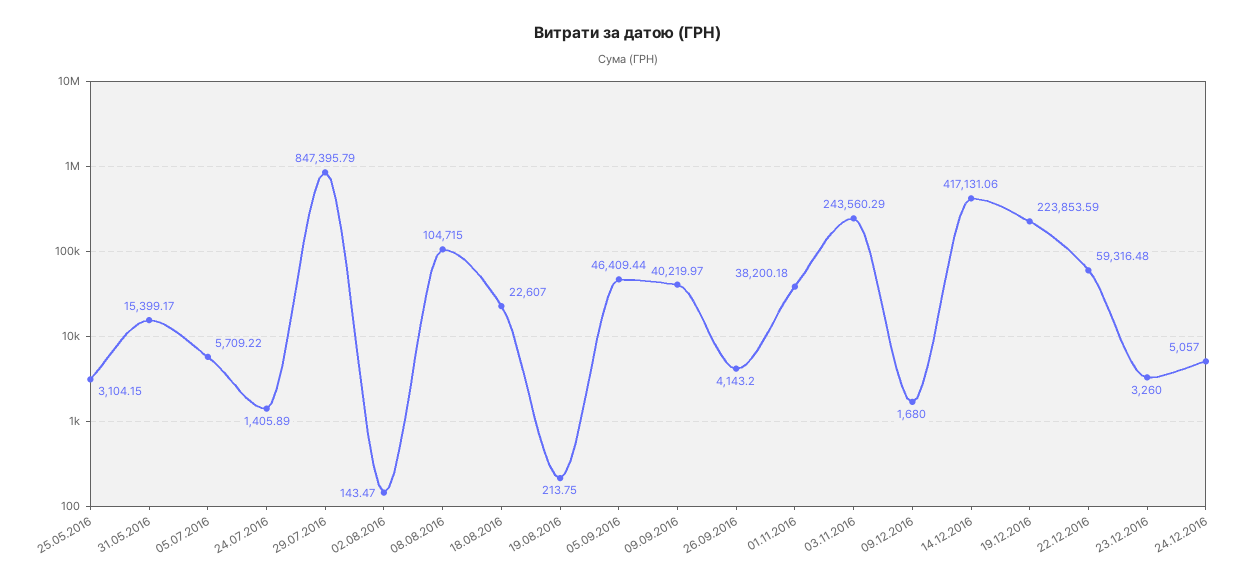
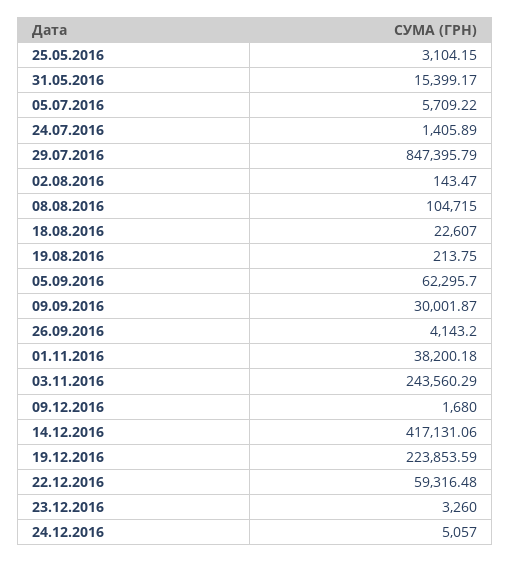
05.09.2016: 46409.44 -> 62295.7
09.09.2016: 40219.97 -> 30001.87

